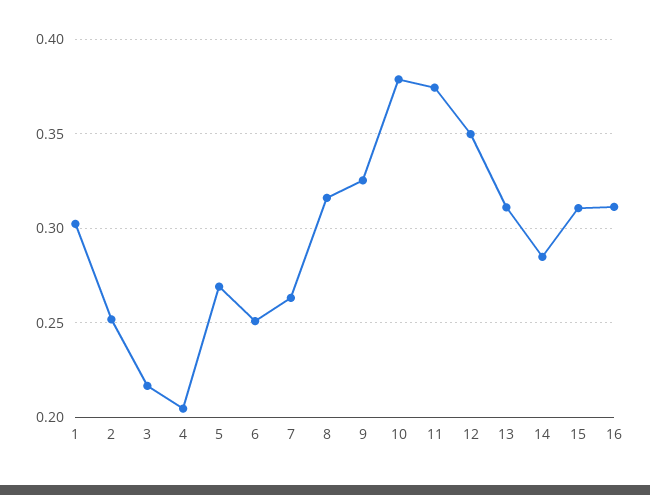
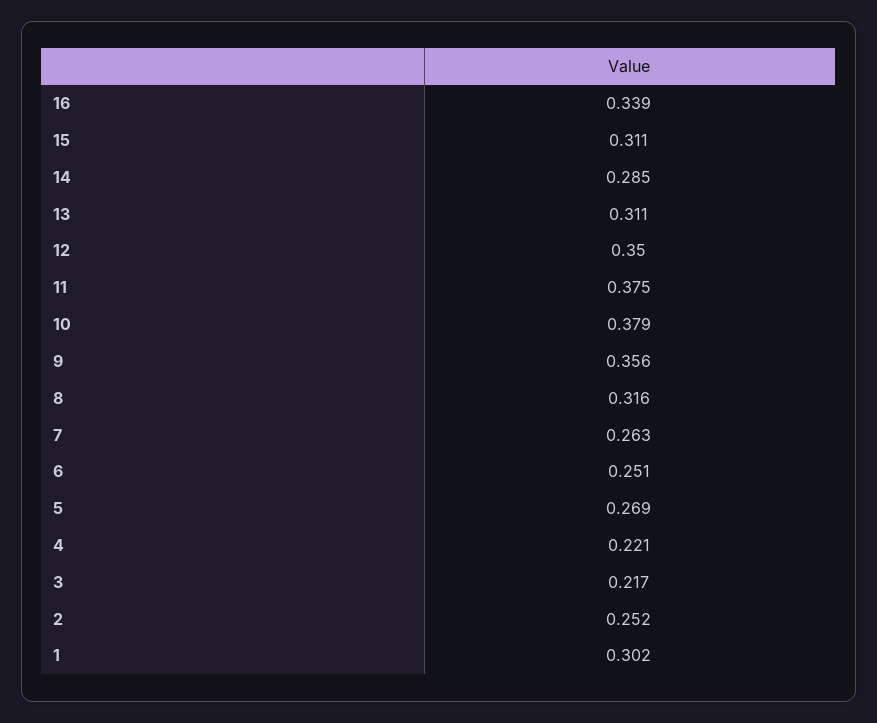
4: 0.205 -> 0.221
9: 0.325 -> 0.356
16: 0.31 -> 0.339

